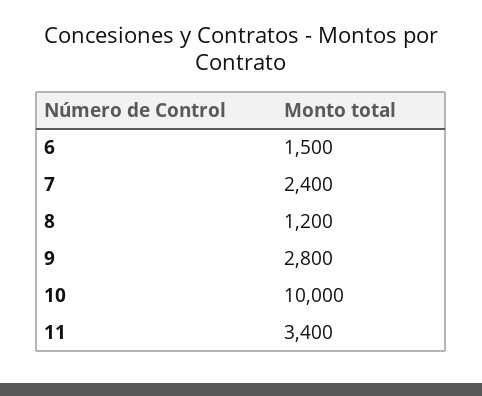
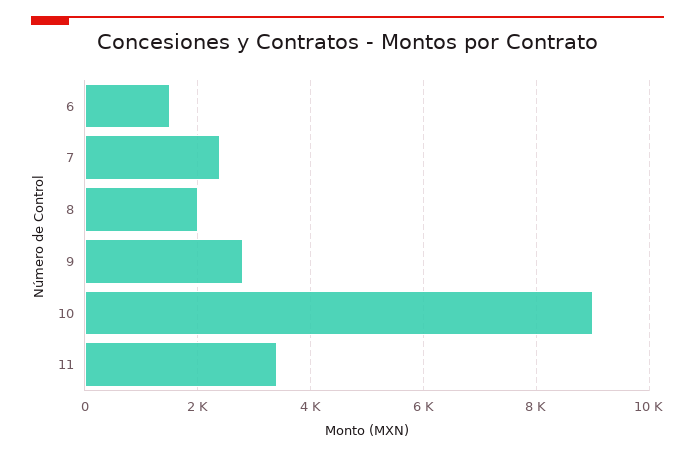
8: 1200 -> 2000
10: 10000 -> 9000

